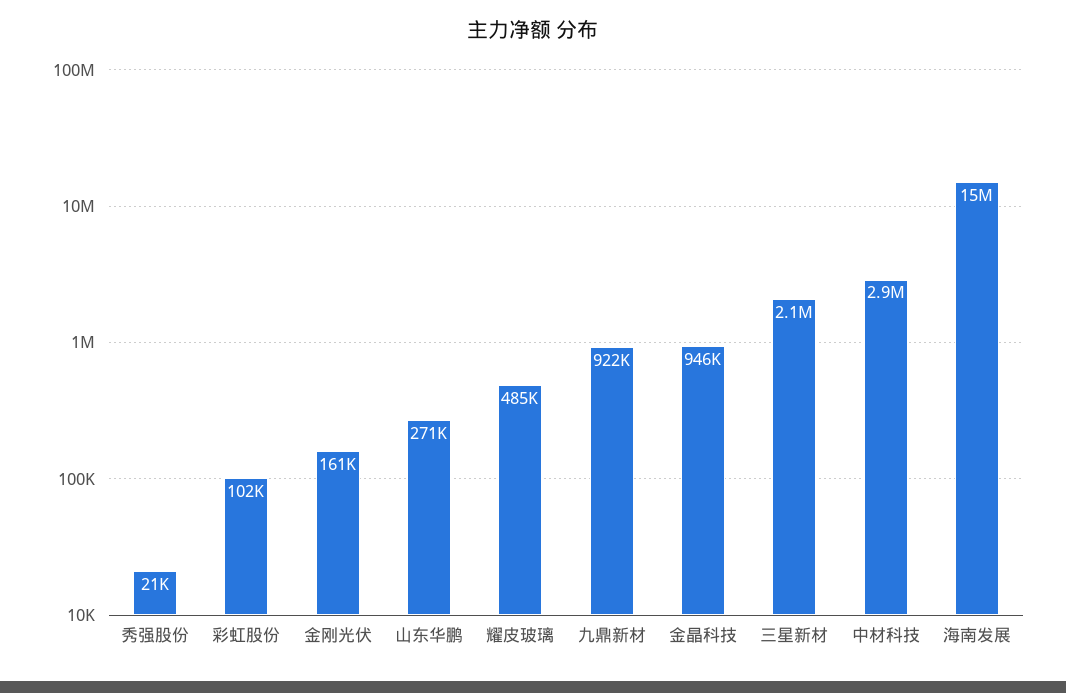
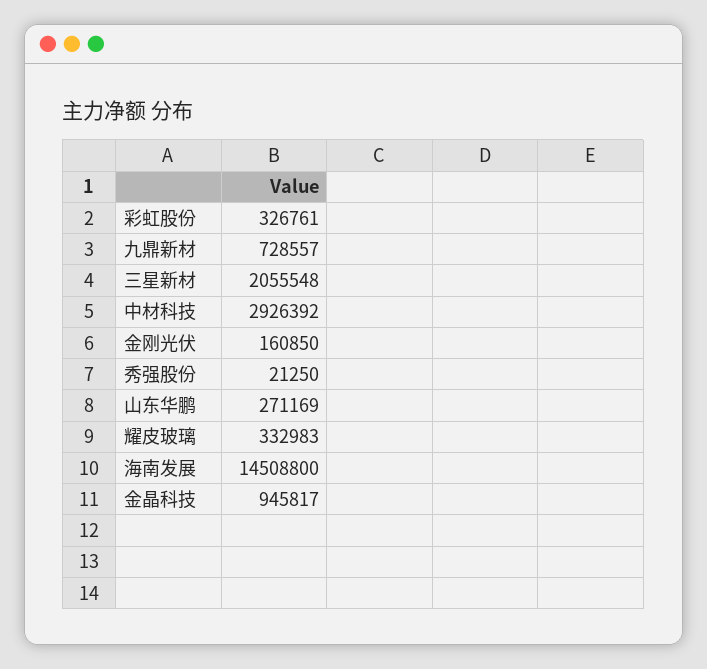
彩虹股份: 102000 -> 326761
耀皮玻璃: 485000 -> 332983
九鼎新材: 922000 -> 728557

